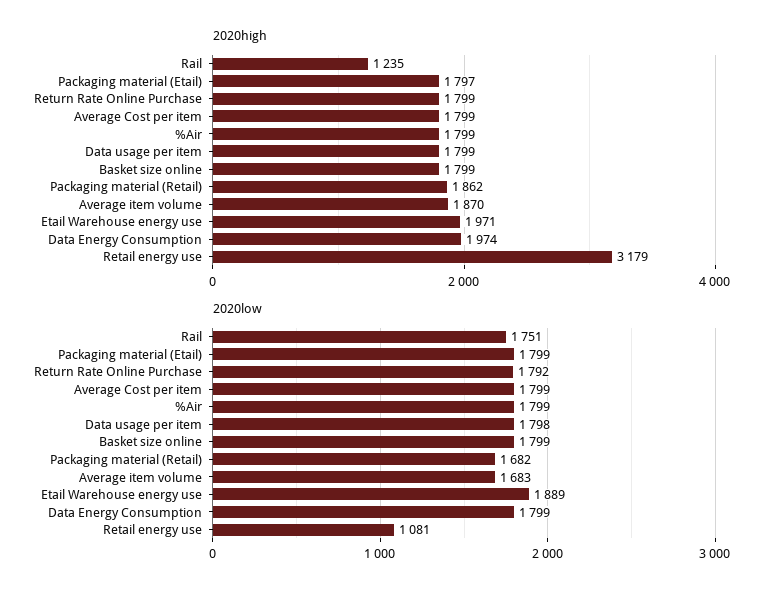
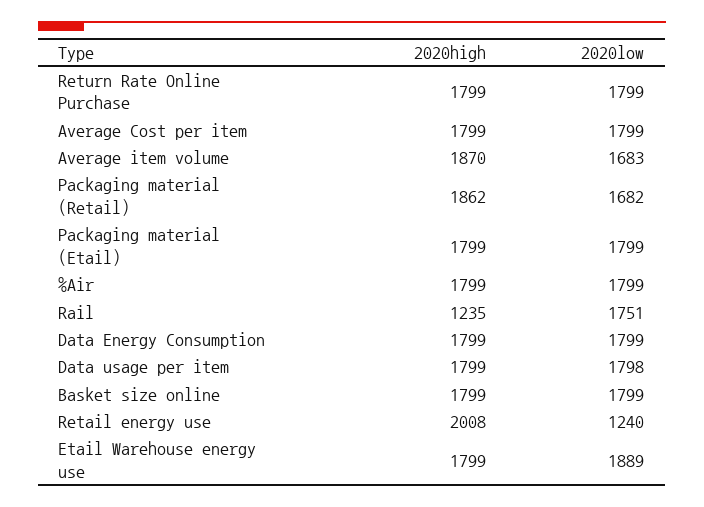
2020high, Packaging material (Etail): 1797 -> 1799
2020high, Etail Warehouse energy use: 1971 -> 1799
2020high, Data Energy Consumption: 1974 -> 1799
2020high, Retail energy use: 3179 -> 2008
2020low, Return Rate Online Purchase: 1792 -> 1799
2020low, Retail energy use: 1081 -> 1240

